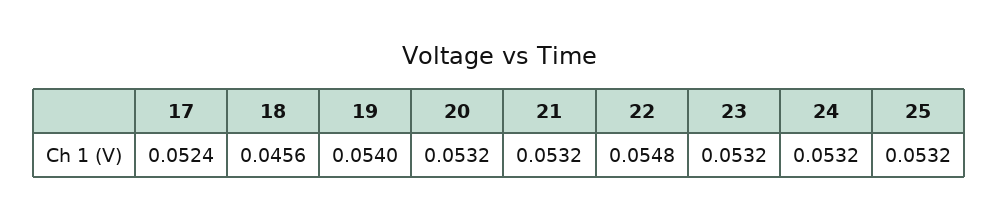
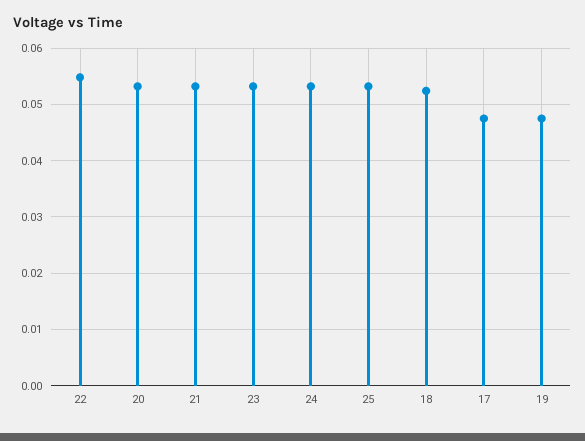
17: 0.0524 -> 0.048
18: 0.0456 -> 0.052
19: 0.054 -> 0.048

